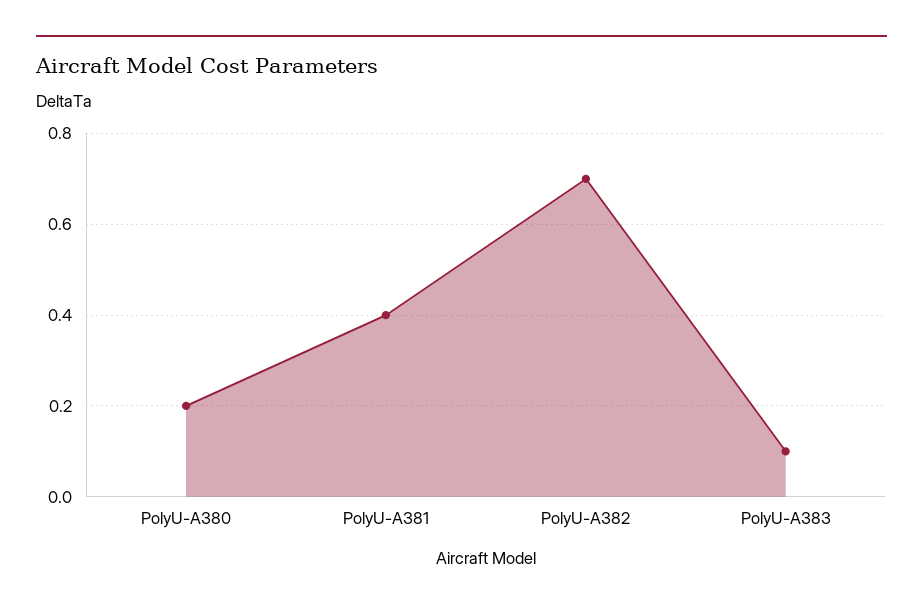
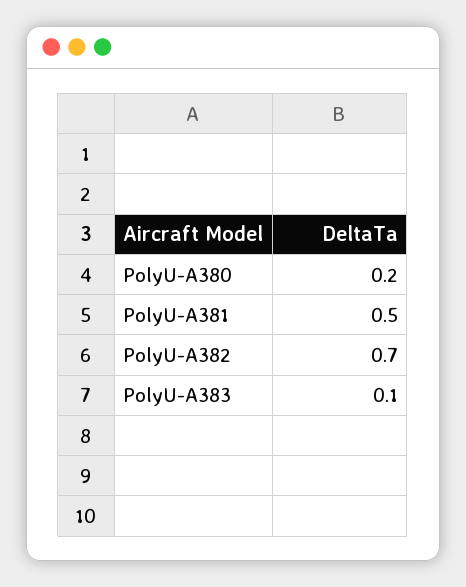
PolyU-A381: 0.4 -> 0.5

